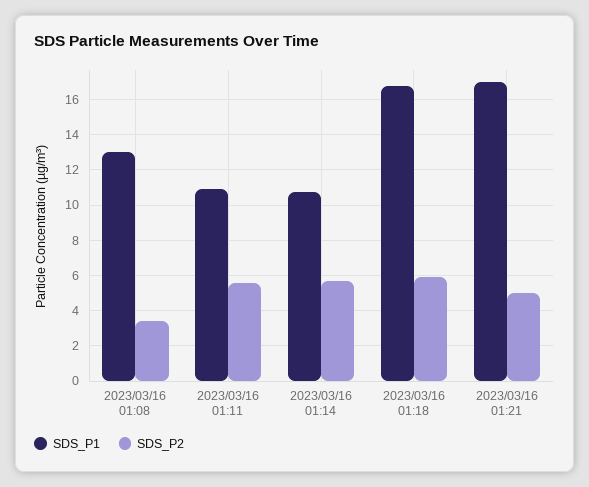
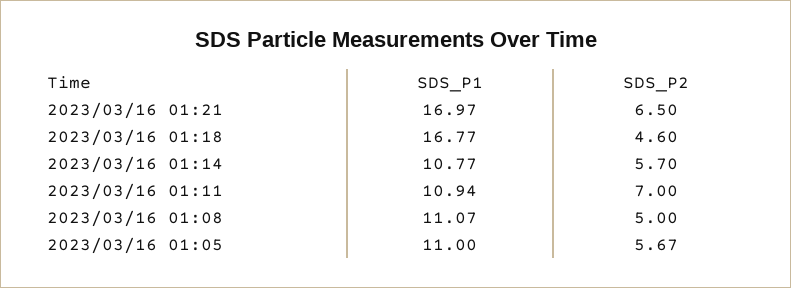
SDS_P1, 2023/03/16 01:08: 13 -> 11.07
SDS_P2, 2023/03/16 01:08: 3.5 -> 5
SDS_P2, 2023/03/16 01:11: 5.5 -> 7
SDS_P2, 2023/03/16 01:18: 6 -> 4.6
SDS_P2, 2023/03/16 01:21: 5 -> 6.5
SDS_P1, 2023/03/16 01:05: none -> 11
SDS_P2, 2023/03/16 01:05: none -> 5.67

